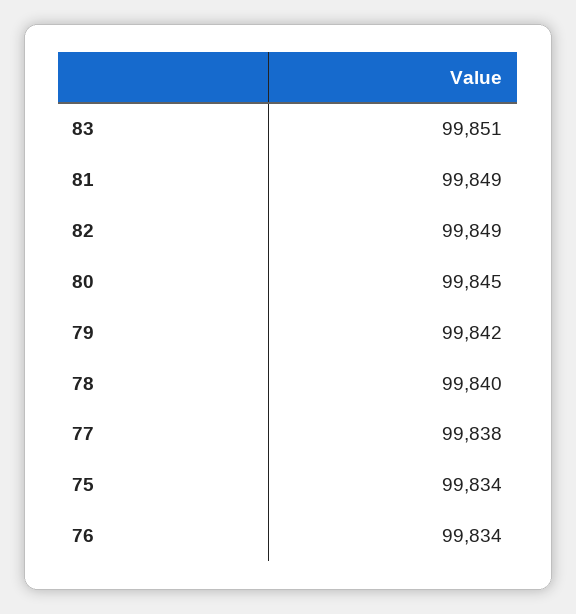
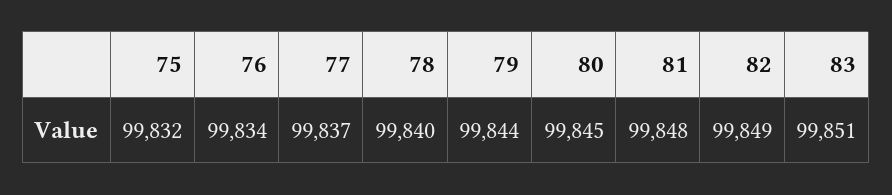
81: 99849 -> 99848
79: 99842 -> 99844
77: 99838 -> 99837
75: 99834 -> 99832

